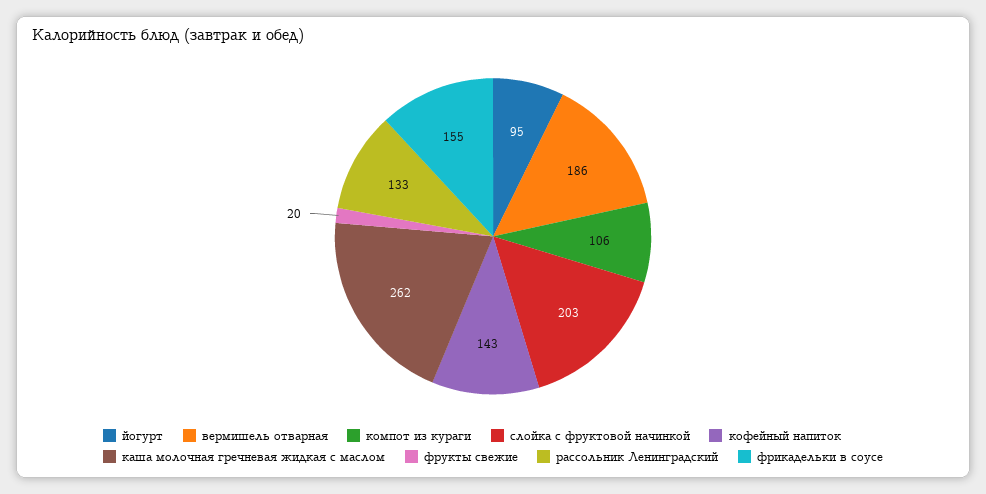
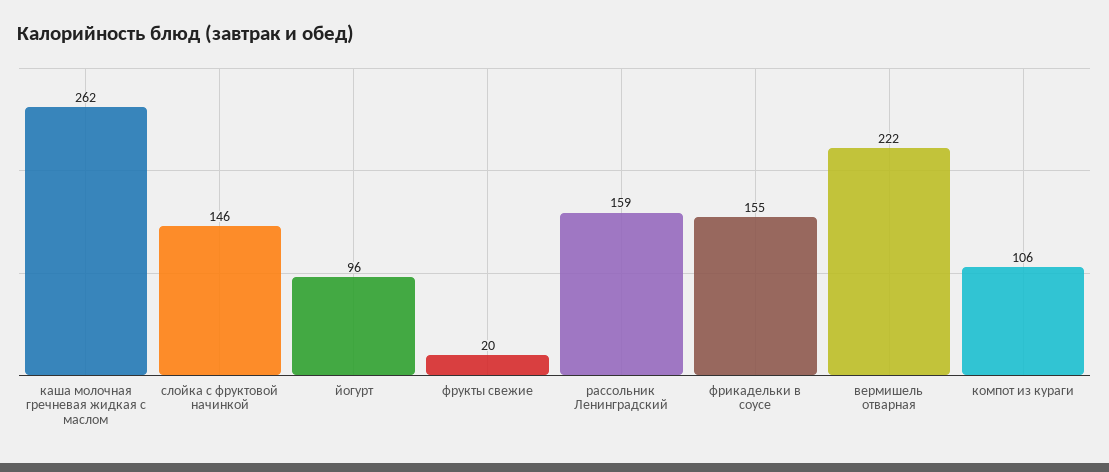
йогурт: 95 -> 96
вермишель отварная: 186 -> 222
слойка с фруктовой начинкой: 203 -> 146
кофейный напиток: 143 -> none
рассольник Ленинградский: 133 -> 159

